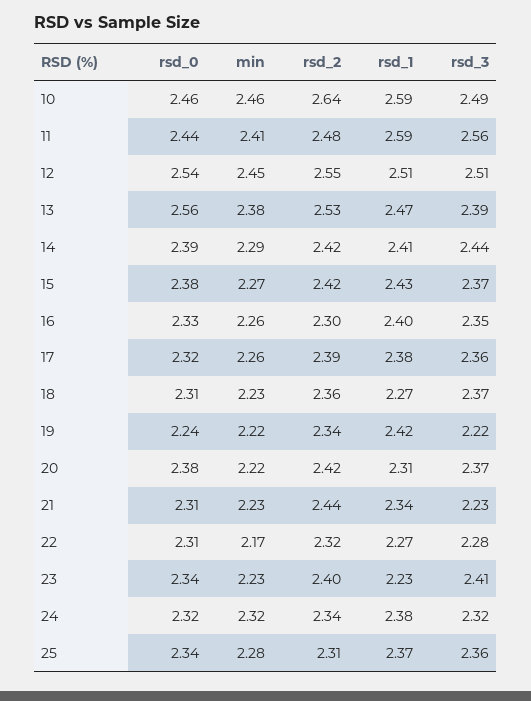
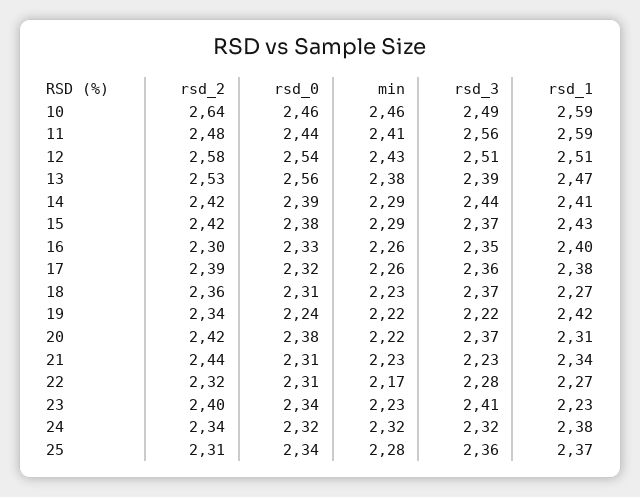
min, 12: 2.45 -> 2.43
rsd_2, 12: 2.55 -> 2.58
min, 15: 2.27 -> 2.29

